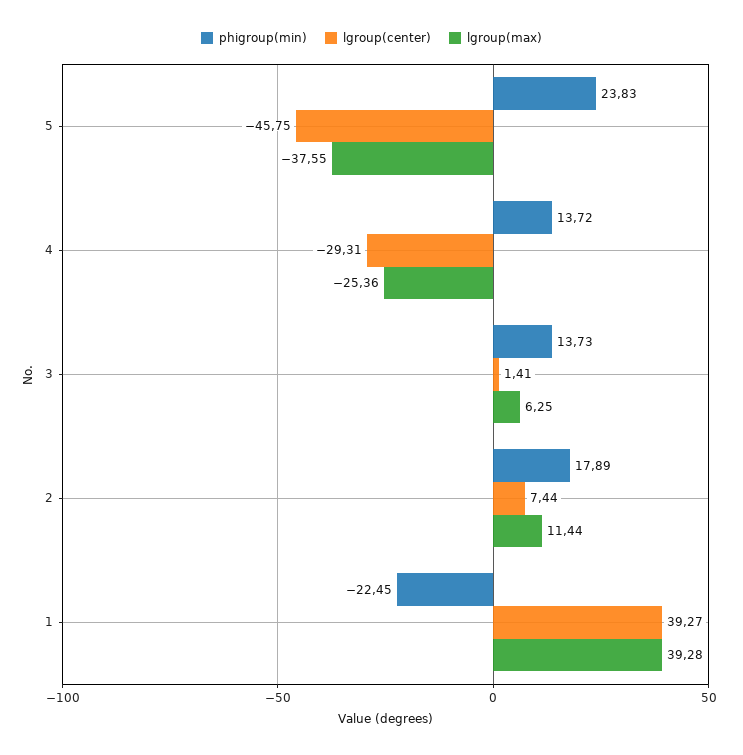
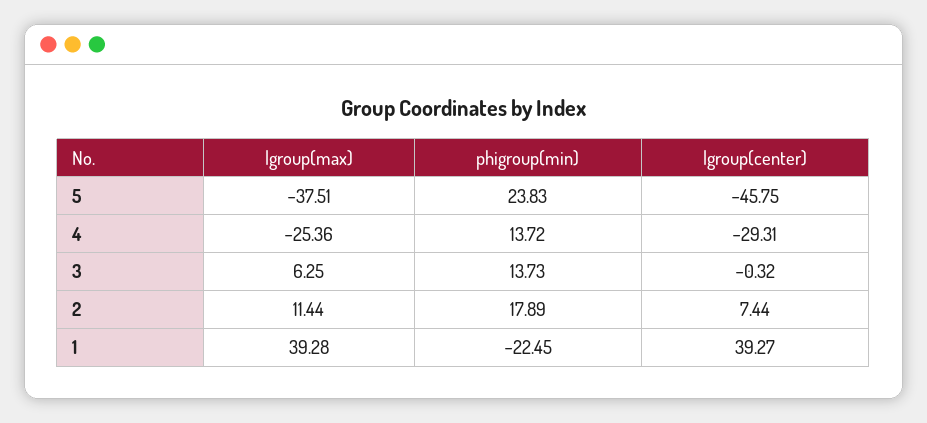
lgroup(max), 5: -37.55 -> -37.51
lgroup(center), 3: 1.41 -> -0.32

